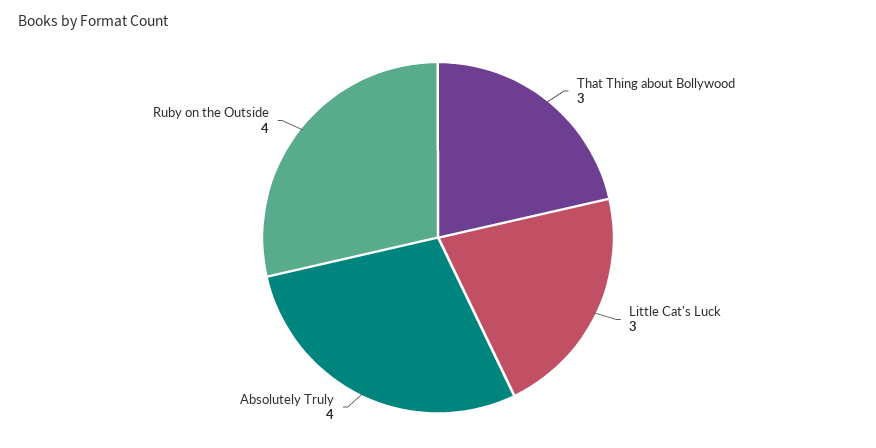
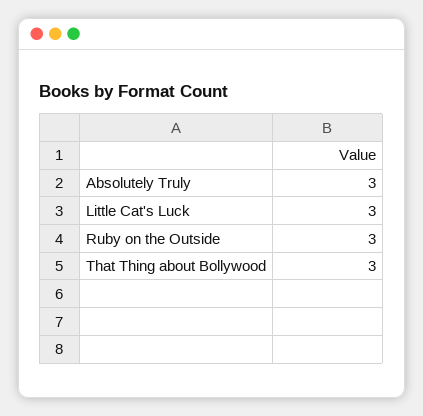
Absolutely Truly: 4 -> 3
Ruby on the Outside: 4 -> 3

